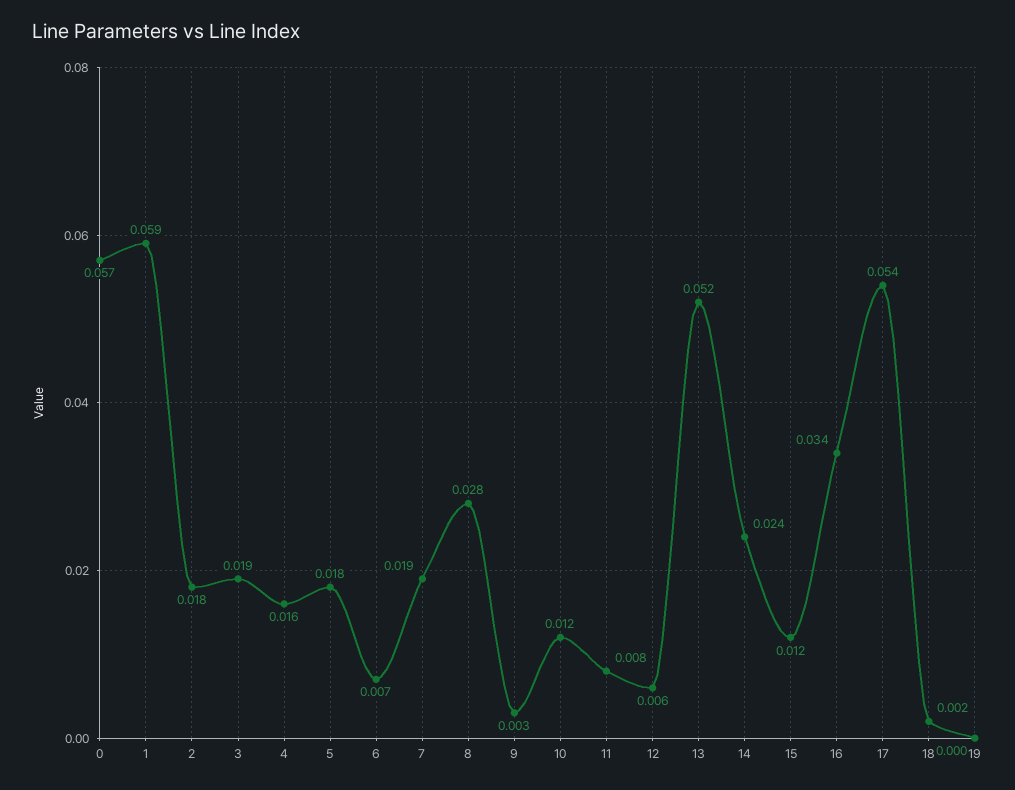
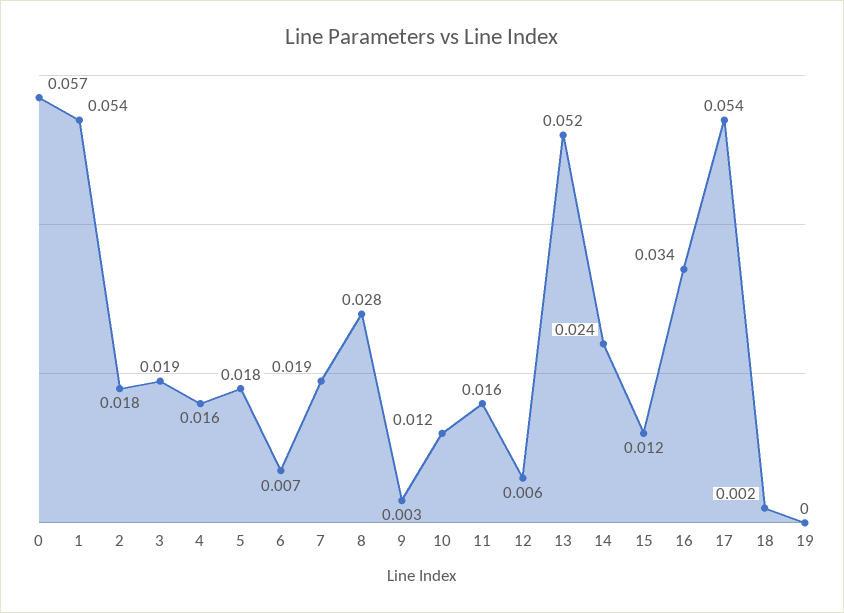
1: 0.059 -> 0.054
11: 0.008 -> 0.016

